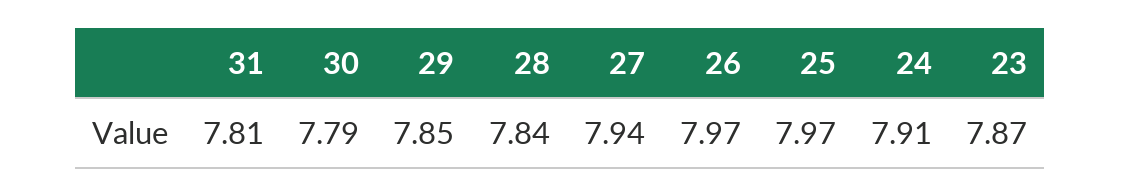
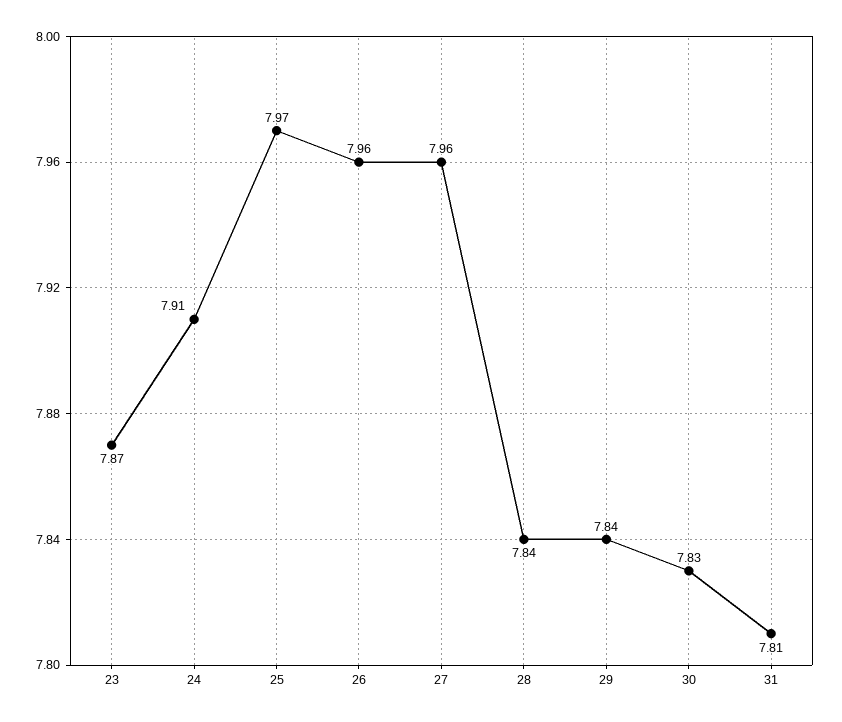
30: 7.79 -> 7.83
29: 7.85 -> 7.84
27: 7.94 -> 7.96
26: 7.97 -> 7.96

